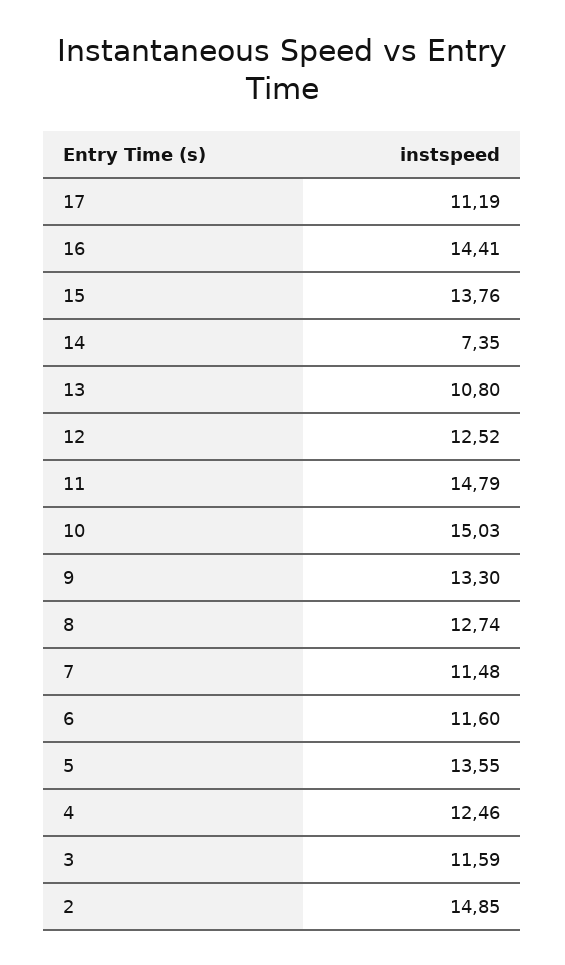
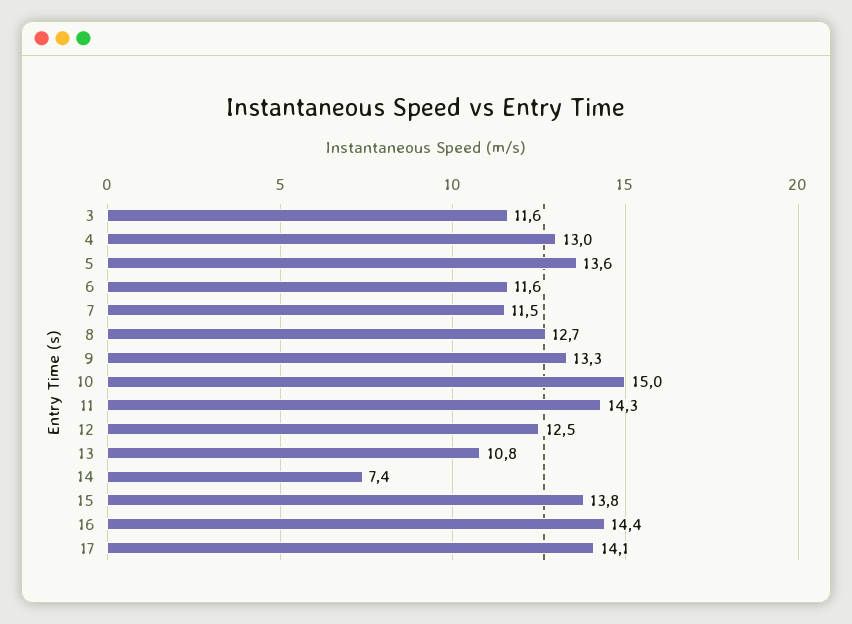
17: 11.19 -> 14.1
11: 14.79 -> 14.3
4: 12.46 -> 13
2: 14.85 -> none

